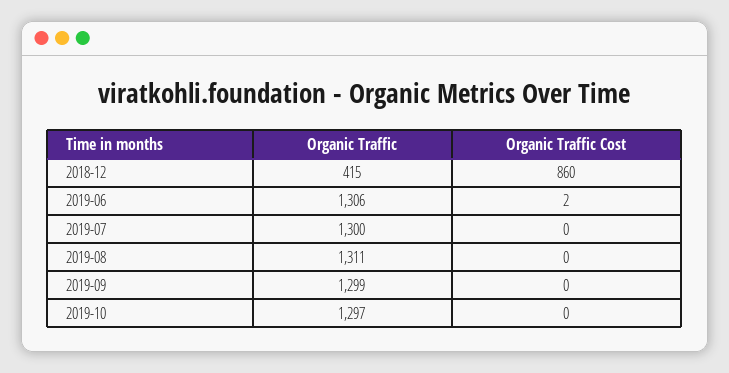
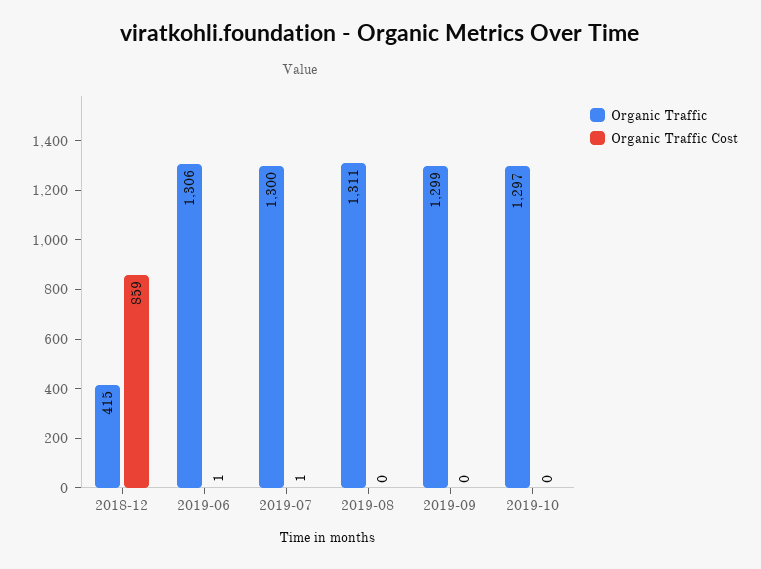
Organic Traffic Cost, 2018-12: 860 -> 859
Organic Traffic Cost, 2019-06: 2 -> 1
Organic Traffic Cost, 2019-07: 0 -> 1

